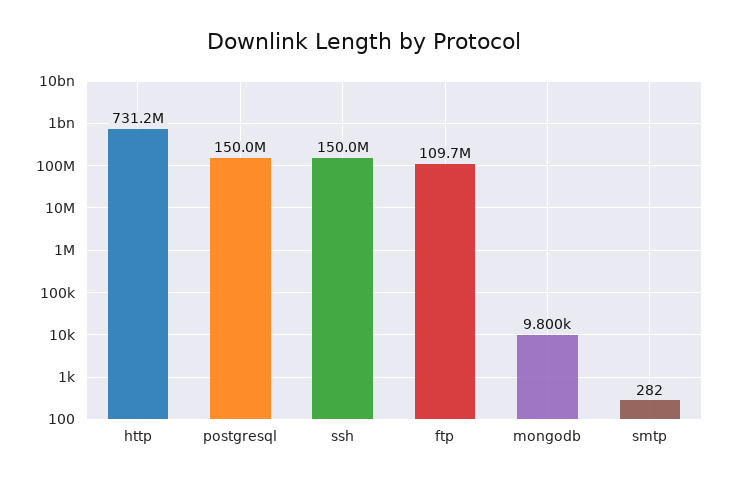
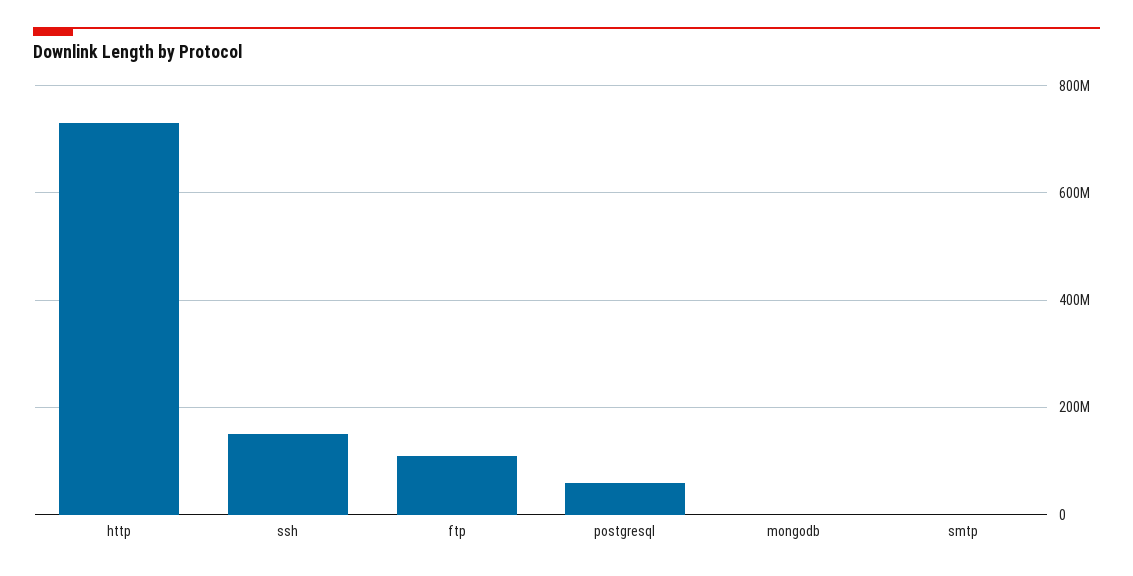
postgresql: 150000000 -> 60000000

